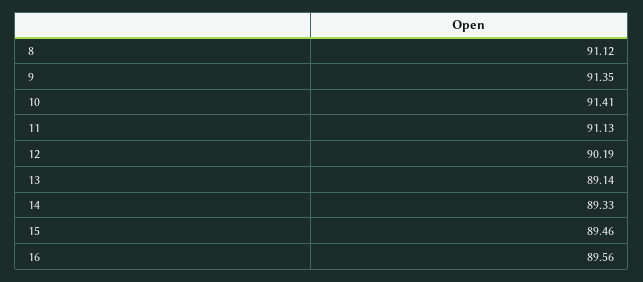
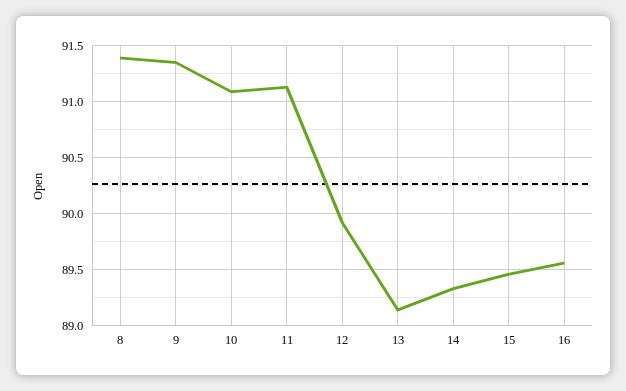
8: 91.12 -> 91.4
10: 91.41 -> 91.1
12: 90.19 -> 89.9

